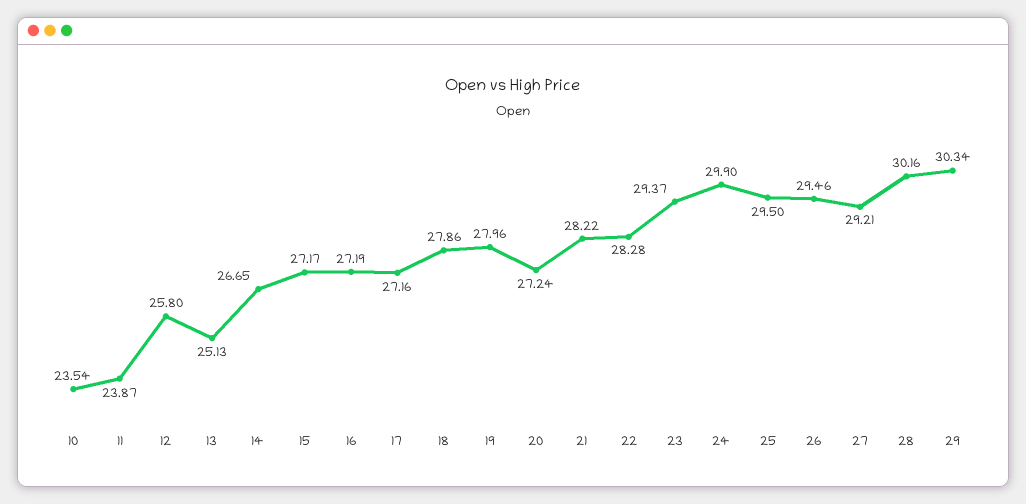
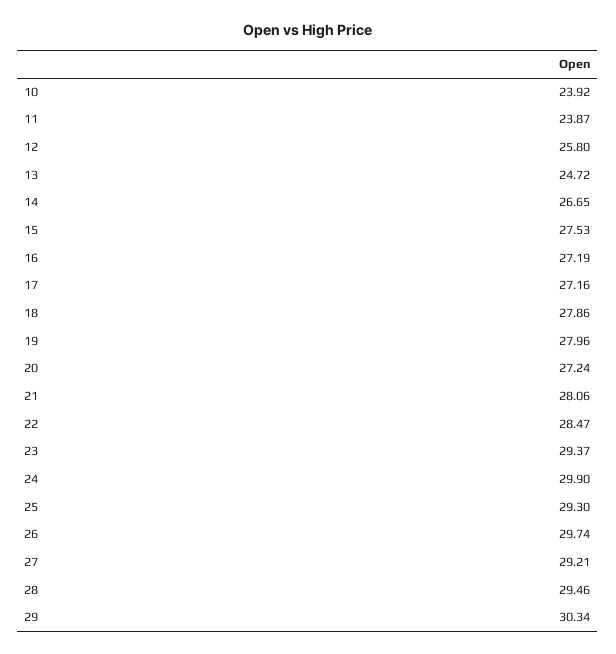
10: 23.54 -> 23.92
13: 25.13 -> 24.72
15: 27.17 -> 27.53
21: 28.22 -> 28.06
22: 28.28 -> 28.47
25: 29.5 -> 29.3
26: 29.46 -> 29.74
28: 30.16 -> 29.46

